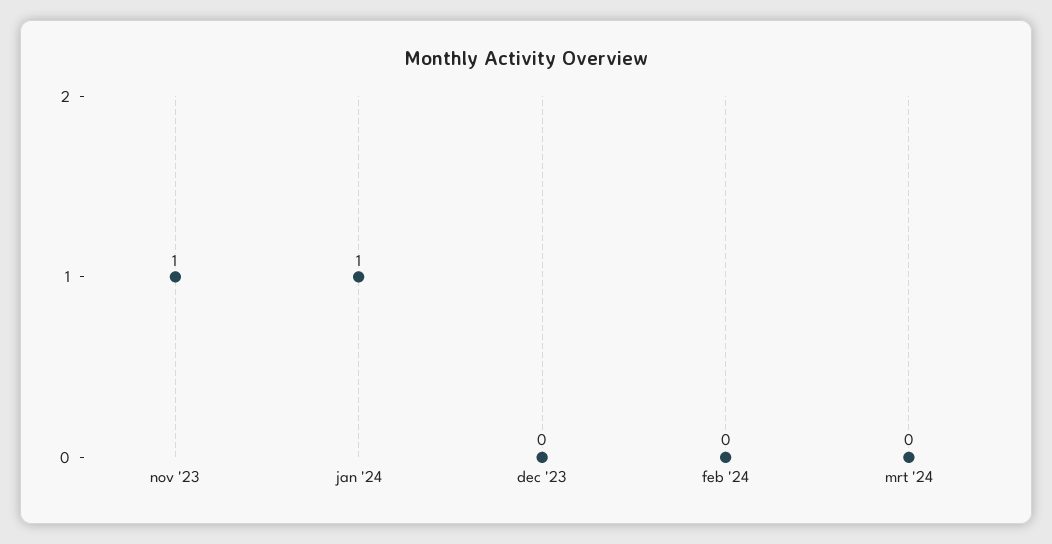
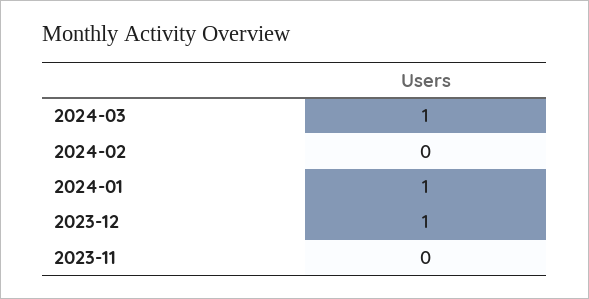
nov '23: 1 -> 0
dec '23: 0 -> 1
mrt '24: 0 -> 1

